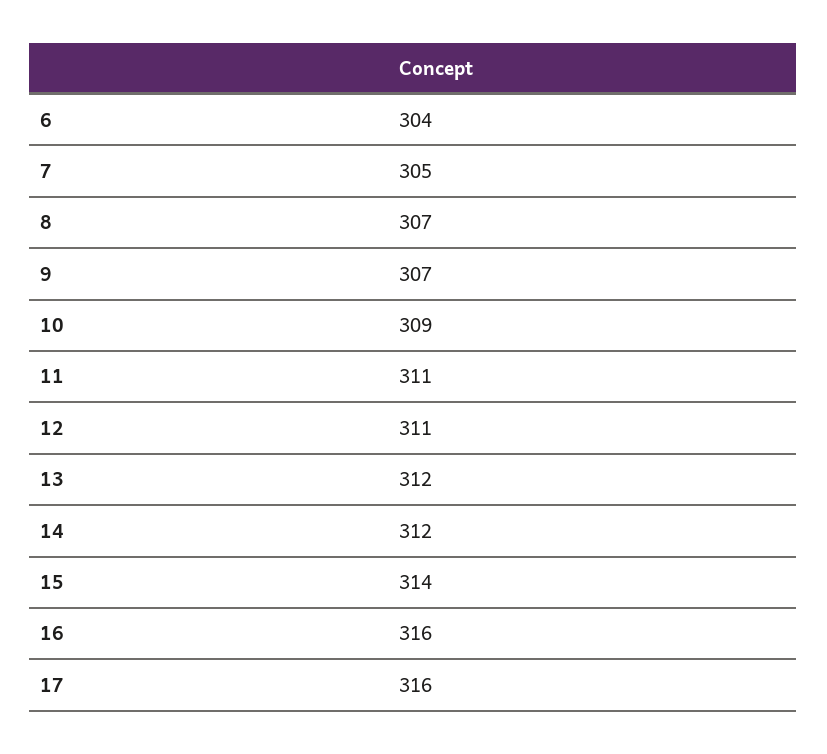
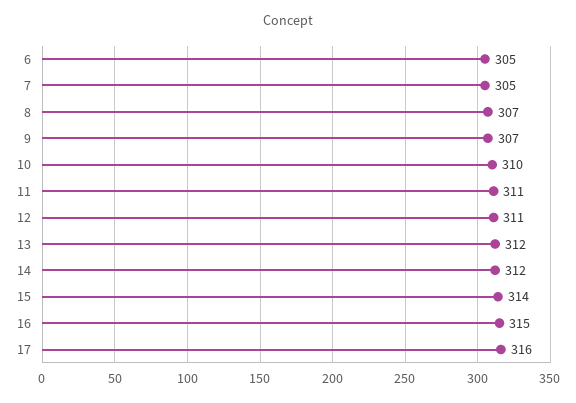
6: 304 -> 305
10: 309 -> 310
16: 316 -> 315

